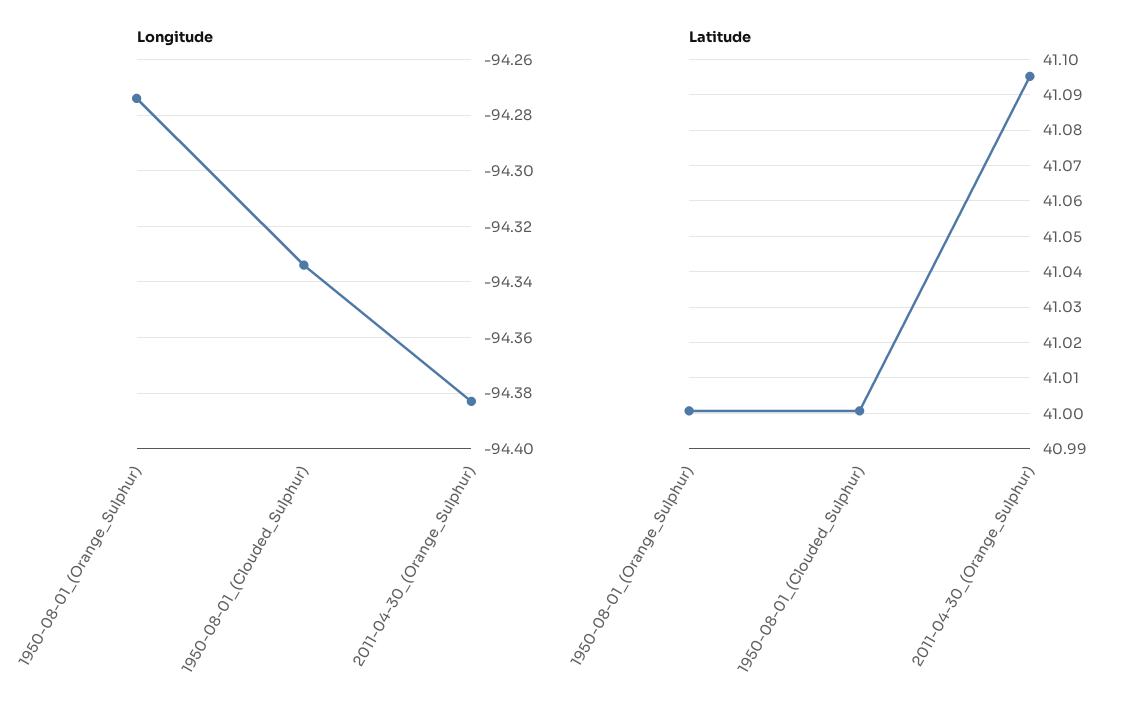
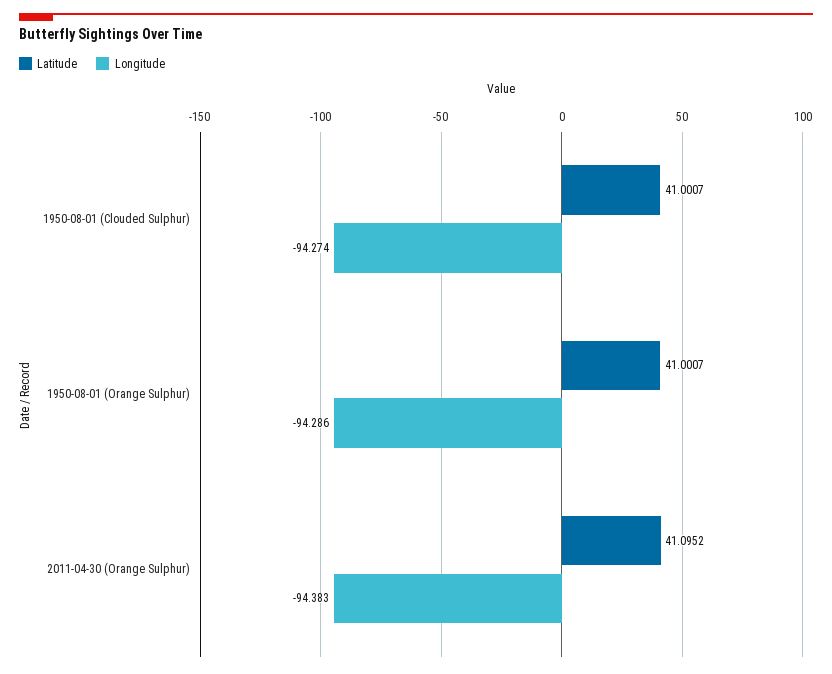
Longitude, 1950-08-01_(Orange_Sulphur): -94.275 -> -94.286
Longitude, 1950-08-01_(Clouded_Sulphur): -94.335 -> -94.274

